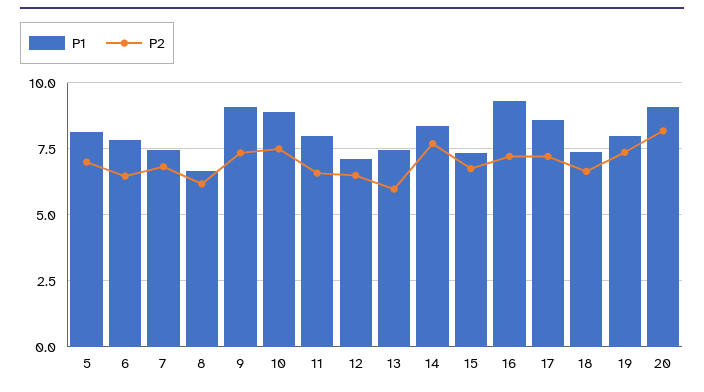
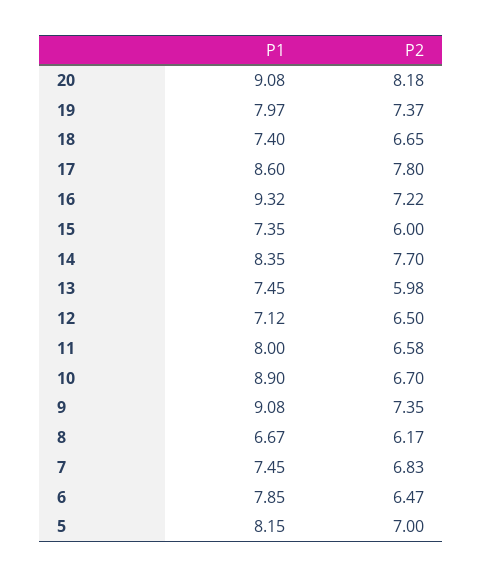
P2, 10: 7.5 -> 6.7
P2, 15: 6.75 -> 6
P2, 17: 7.25 -> 7.8

